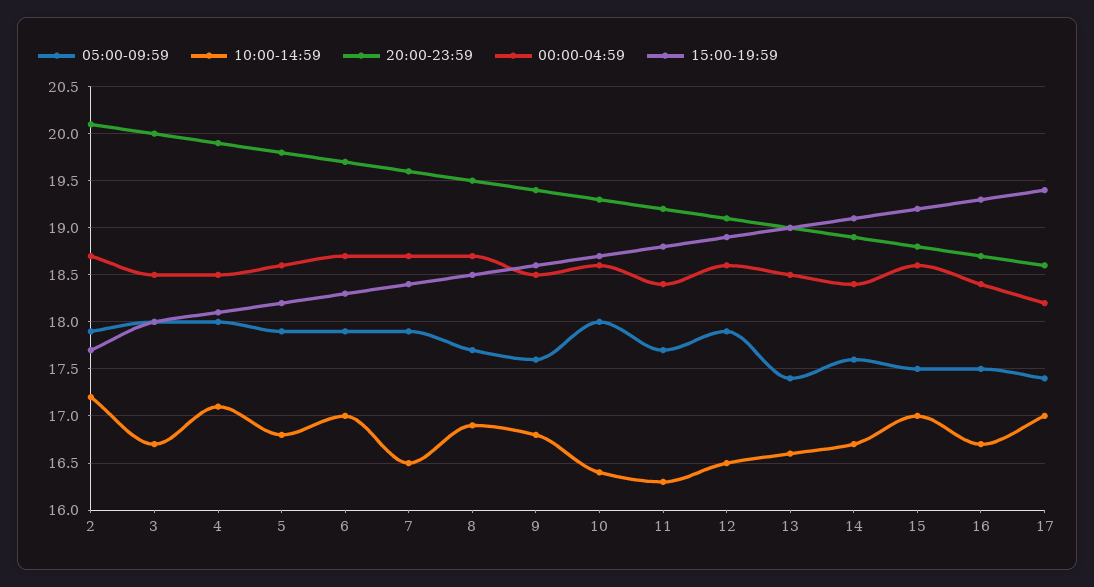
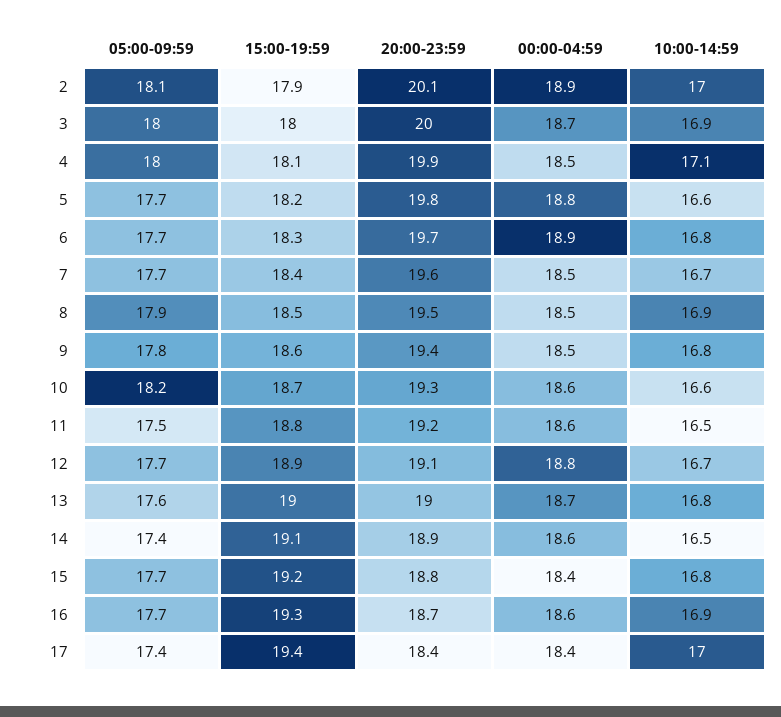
05:00-09:59, 2: 17.9 -> 18.1
10:00-14:59, 2: 17.2 -> 17
00:00-04:59, 2: 18.7 -> 18.9
15:00-19:59, 2: 17.7 -> 17.9
10:00-14:59, 3: 16.7 -> 16.9
00:00-04:59, 3: 18.5 -> 18.7
05:00-09:59, 5: 17.9 -> 17.7
10:00-14:59, 5: 16.8 -> 16.6
00:00-04:59, 5: 18.6 -> 18.8
05:00-09:59, 6: 17.9 -> 17.7
10:00-14:59, 6: 17 -> 16.8
00:00-04:59, 6: 18.7 -> 18.9
05:00-09:59, 7: 17.9 -> 17.7
10:00-14:59, 7: 16.5 -> 16.7
00:00-04:59, 7: 18.7 -> 18.5
05:00-09:59, 8: 17.7 -> 17.9
00:00-04:59, 8: 18.7 -> 18.5
05:00-09:59, 9: 17.6 -> 17.8
05:00-09:59, 10: 18 -> 18.2
10:00-14:59, 10: 16.4 -> 16.6
05:00-09:59, 11: 17.7 -> 17.5
10:00-14:59, 11: 16.3 -> 16.5
00:00-04:59, 11: 18.4 -> 18.6
05:00-09:59, 12: 17.9 -> 17.7
10:00-14:59, 12: 16.5 -> 16.7
00:00-04:59, 12: 18.6 -> 18.8
05:00-09:59, 13: 17.4 -> 17.6
10:00-14:59, 13: 16.6 -> 16.8
00:00-04:59, 13: 18.5 -> 18.7
05:00-09:59, 14: 17.6 -> 17.4
10:00-14:59, 14: 16.7 -> 16.5
00:00-04:59, 14: 18.4 -> 18.6
05:00-09:59, 15: 17.5 -> 17.7
10:00-14:59, 15: 17 -> 16.8
00:00-04:59, 15: 18.6 -> 18.4
05:00-09:59, 16: 17.5 -> 17.7
10:00-14:59, 16: 16.7 -> 16.9
00:00-04:59, 16: 18.4 -> 18.6
20:00-23:59, 17: 18.6 -> 18.4
00:00-04:59, 17: 18.2 -> 18.4

